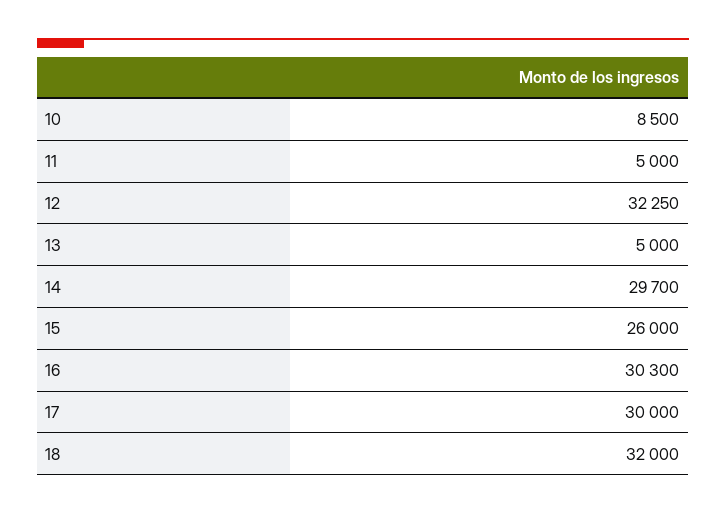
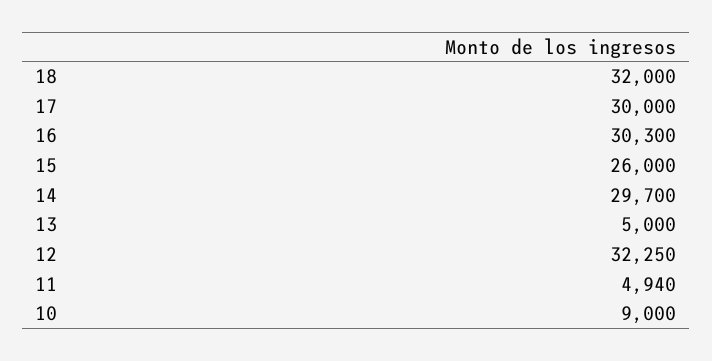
10: 8500 -> 9000
11: 5000 -> 4940

